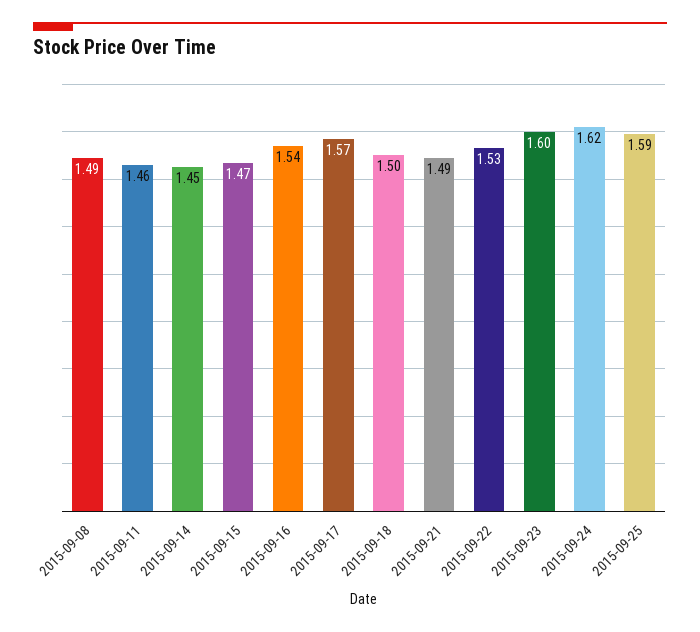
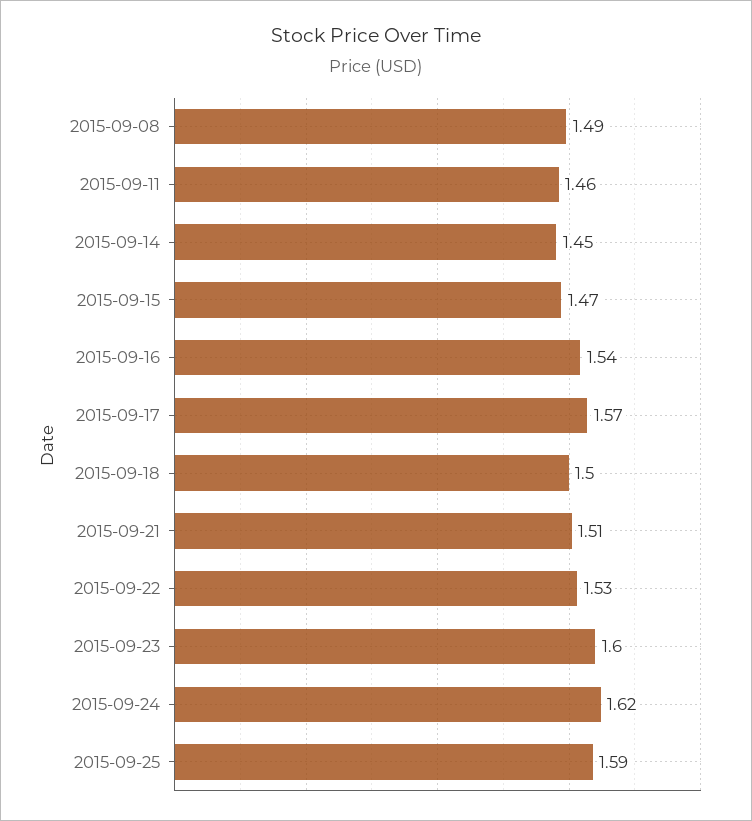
2015-09-21: 1.49 -> 1.51

